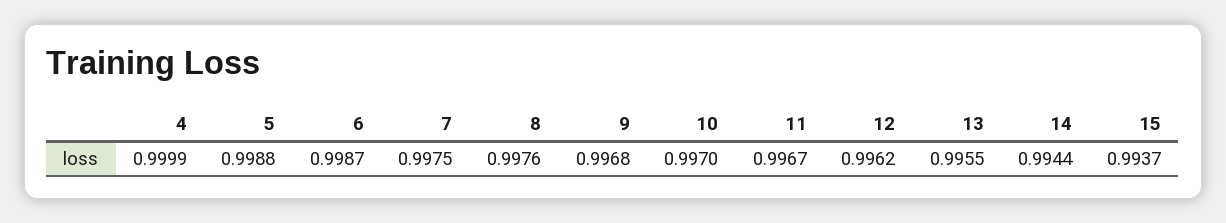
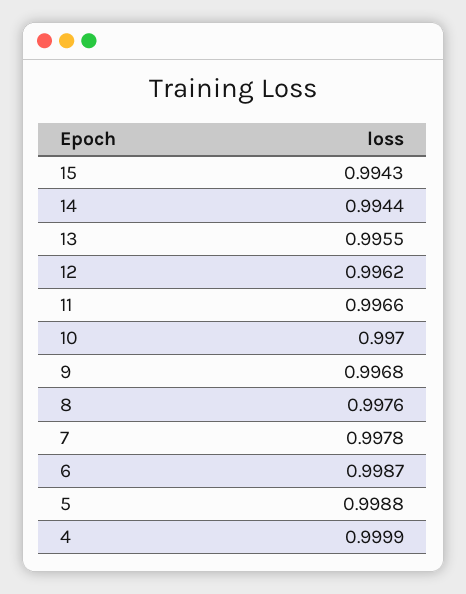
7: 0.9975 -> 0.9978
11: 0.9967 -> 0.9966
15: 0.9937 -> 0.9943

